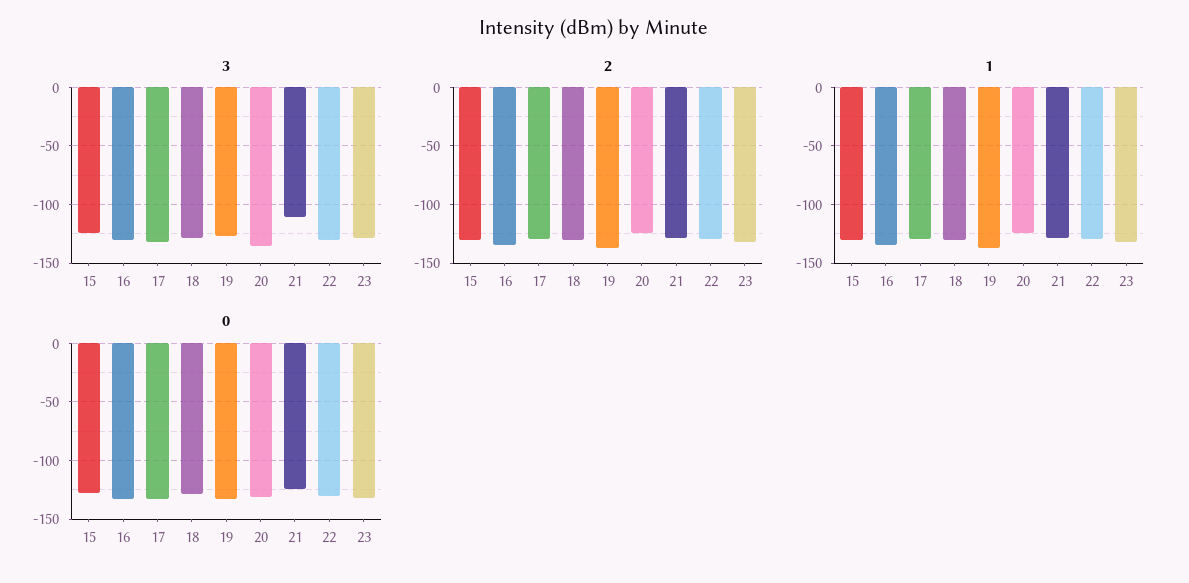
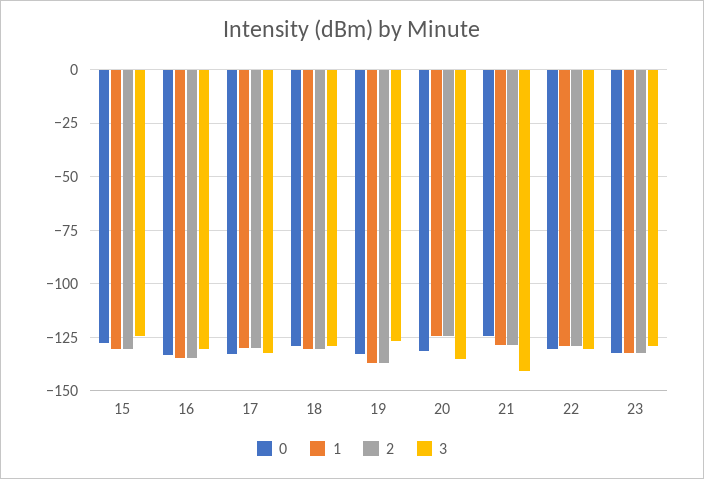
3, 21: -110 -> -140

